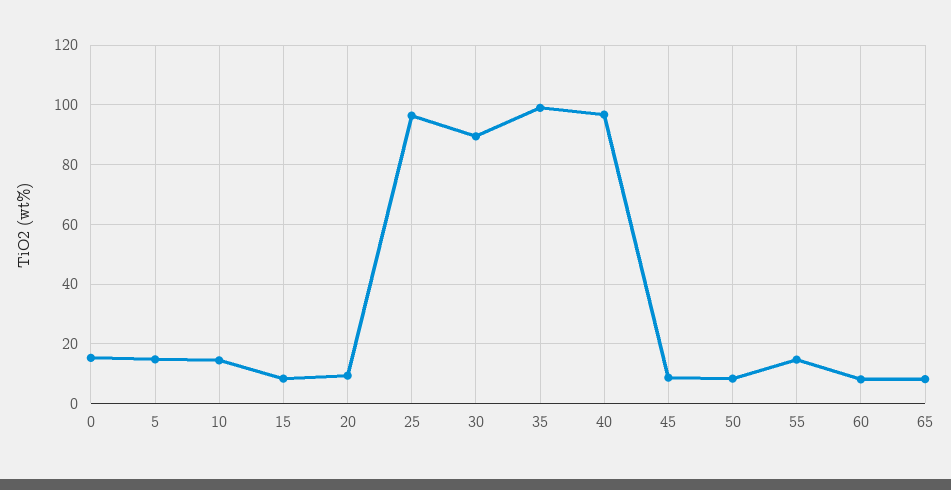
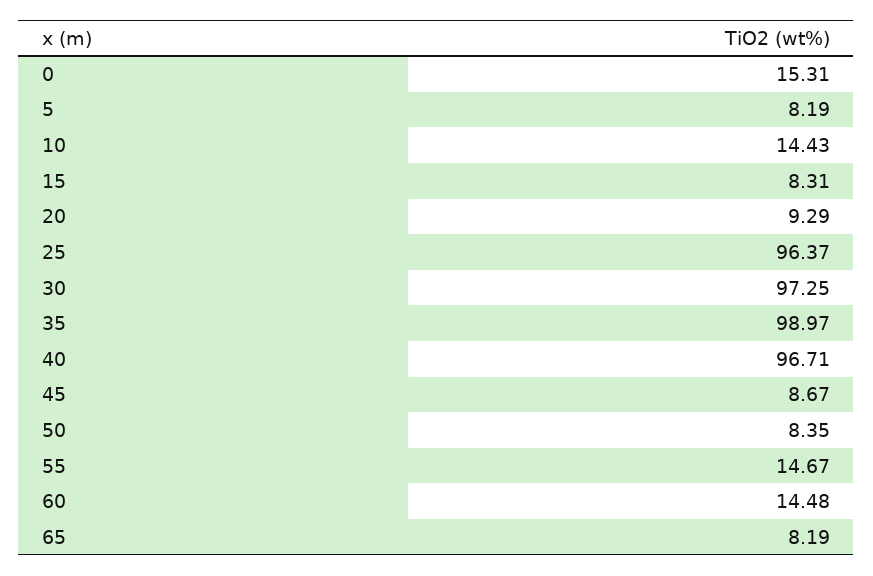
5: 15 -> 8.19
30: 90 -> 97.25
60: 7.5 -> 14.48

